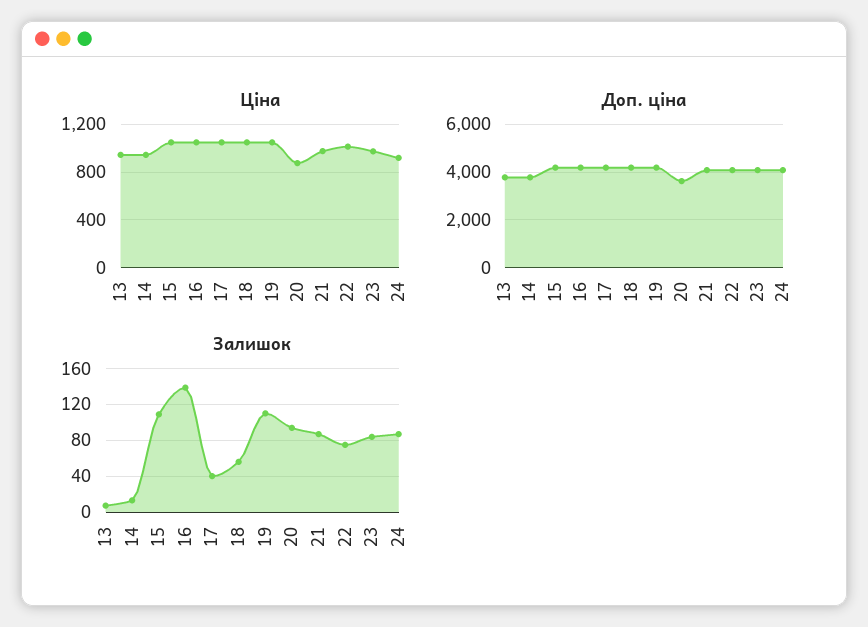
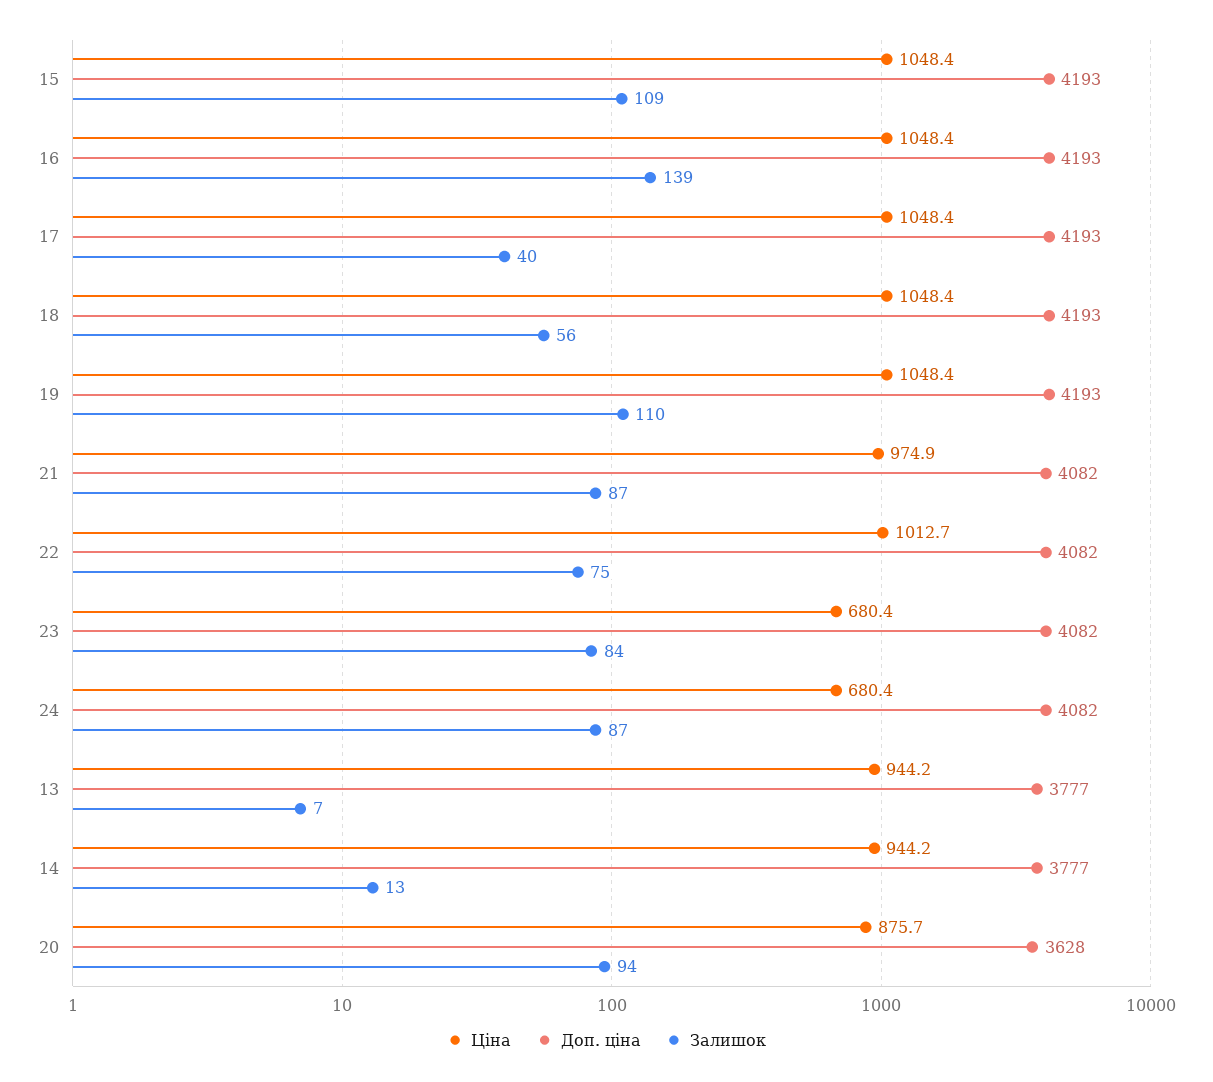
Ціна, 23: 1000 -> 680.4
Ціна, 24: 900 -> 680.4

